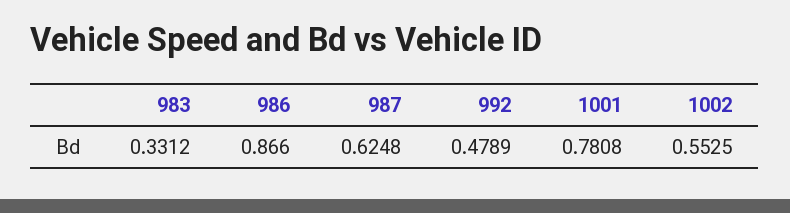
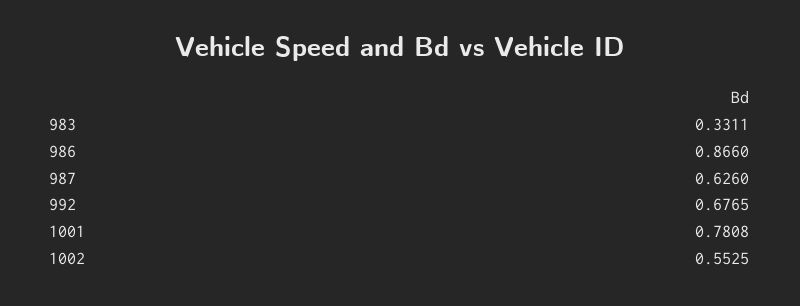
983: 0.3312 -> 0.3311
987: 0.6248 -> 0.626
992: 0.4789 -> 0.6765

